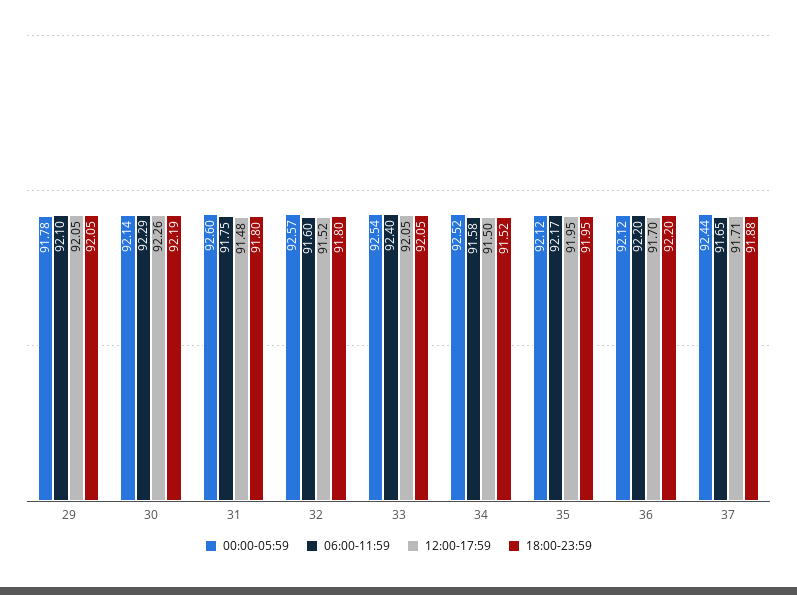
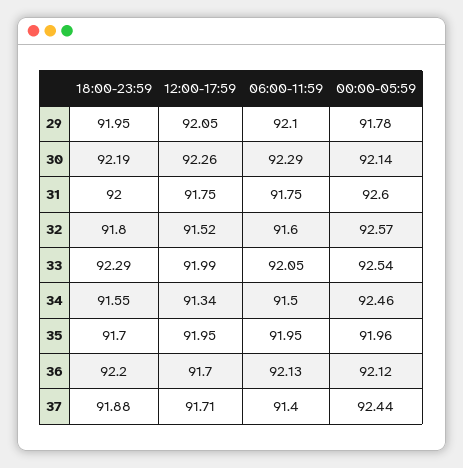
18:00-23:59, 29: 92.05 -> 91.95
12:00-17:59, 31: 91.48 -> 91.75
18:00-23:59, 31: 91.8 -> 92
06:00-11:59, 33: 92.4 -> 92.05
12:00-17:59, 33: 92.05 -> 91.99
18:00-23:59, 33: 92.05 -> 92.29
00:00-05:59, 34: 92.52 -> 92.46
06:00-11:59, 34: 91.58 -> 91.5
12:00-17:59, 34: 91.5 -> 91.34
18:00-23:59, 34: 91.52 -> 91.55
00:00-05:59, 35: 92.12 -> 91.96
06:00-11:59, 35: 92.17 -> 91.95
18:00-23:59, 35: 91.95 -> 91.7
06:00-11:59, 36: 92.2 -> 92.13
06:00-11:59, 37: 91.65 -> 91.4

